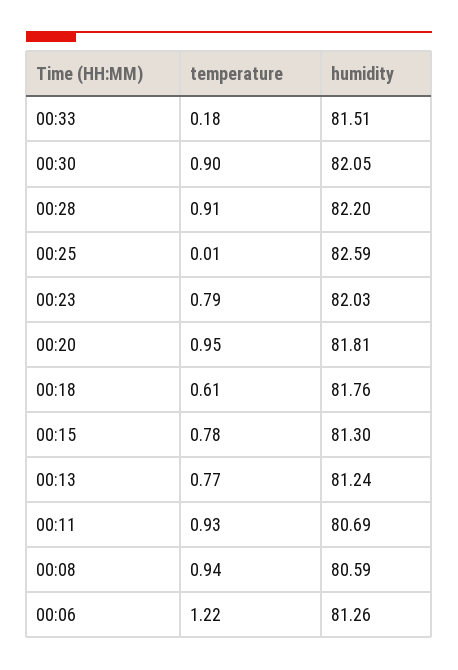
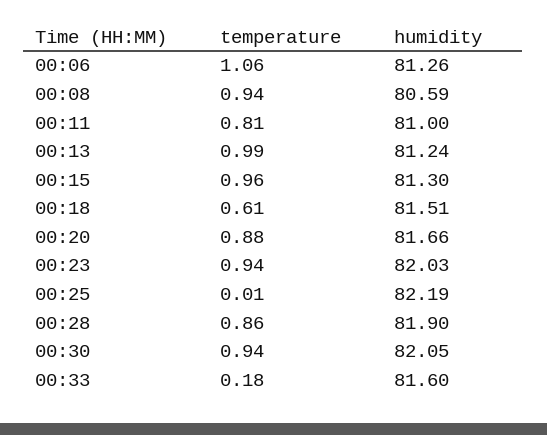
humidity, 00:33: 81.51 -> 81.6
temperature, 00:30: 0.9 -> 0.94
temperature, 00:28: 0.91 -> 0.86
humidity, 00:28: 82.2 -> 81.9
humidity, 00:25: 82.59 -> 82.19
temperature, 00:23: 0.79 -> 0.94
temperature, 00:20: 0.95 -> 0.88
humidity, 00:20: 81.81 -> 81.66
humidity, 00:18: 81.76 -> 81.51
temperature, 00:15: 0.78 -> 0.96
temperature, 00:13: 0.77 -> 0.99
temperature, 00:11: 0.93 -> 0.81
humidity, 00:11: 80.69 -> 81
temperature, 00:06: 1.22 -> 1.06

